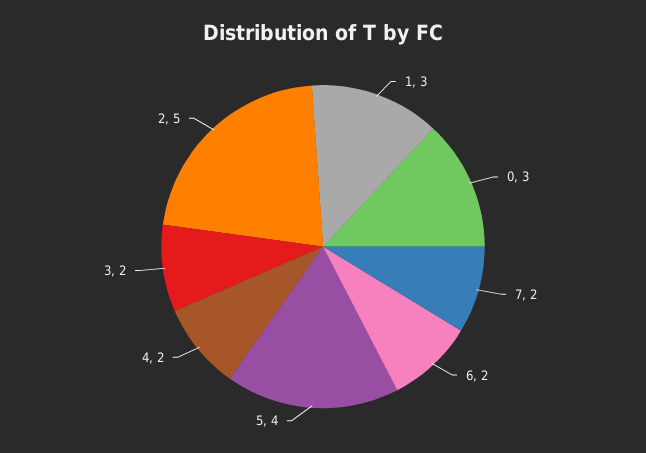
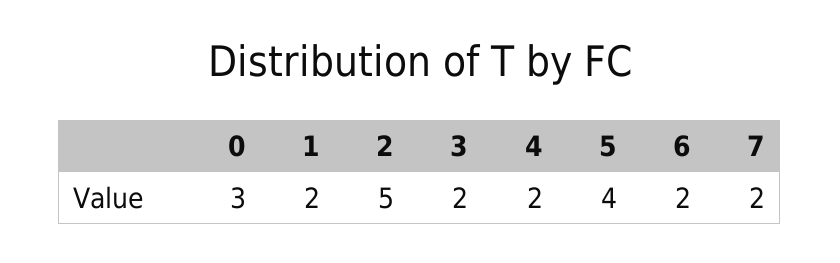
1: 3 -> 2

